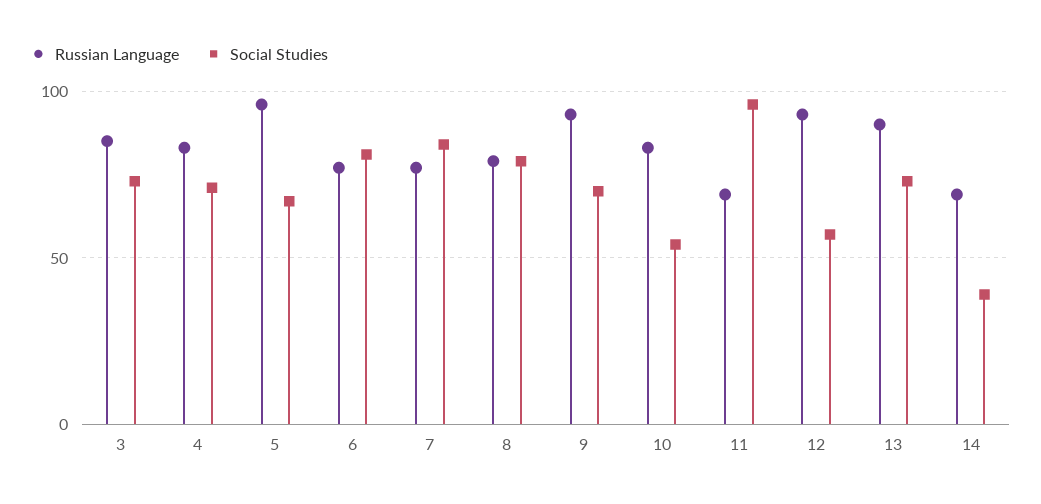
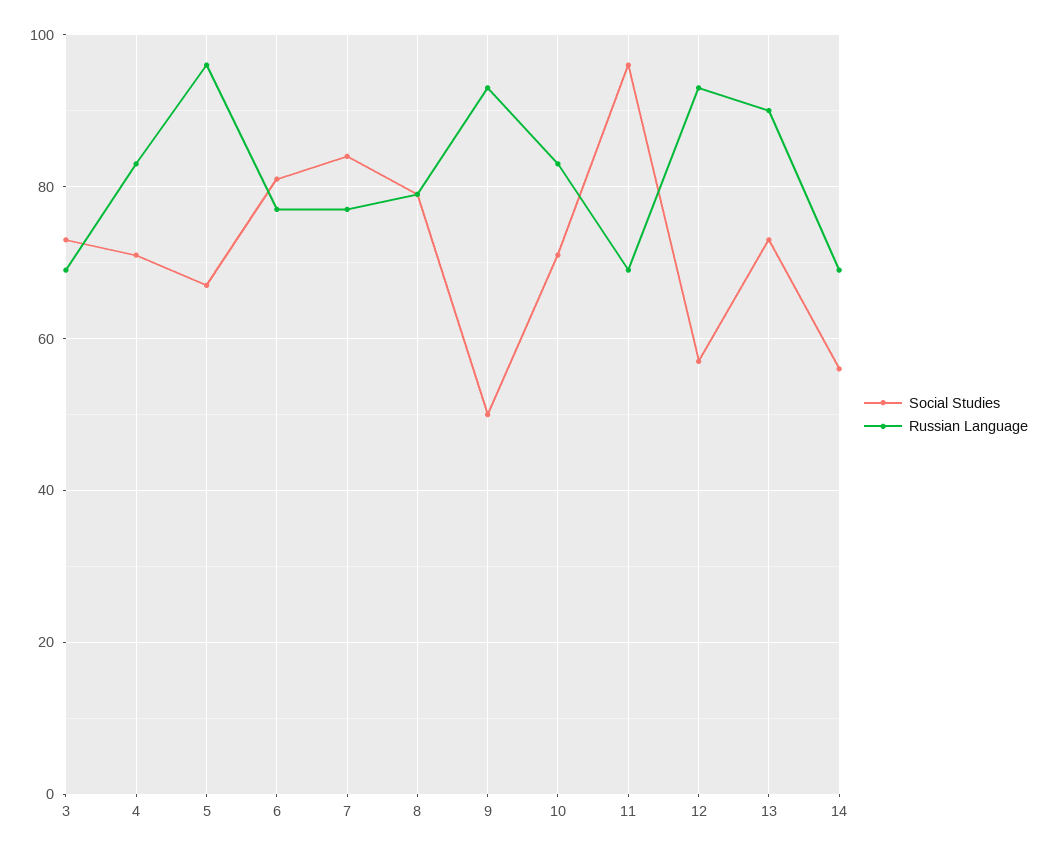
Russian Language, 3: 85 -> 70
Social Studies, 9: 70 -> 50
Social Studies, 10: 55 -> 70
Social Studies, 14: 40 -> 55

